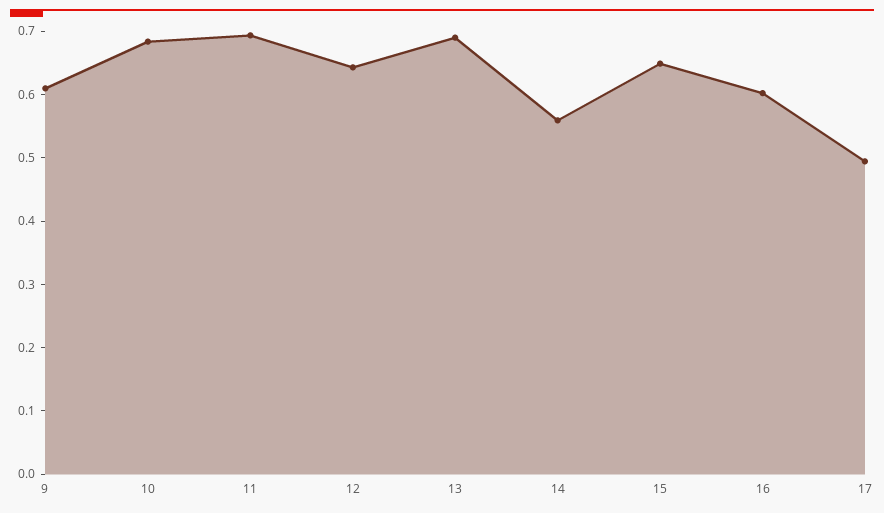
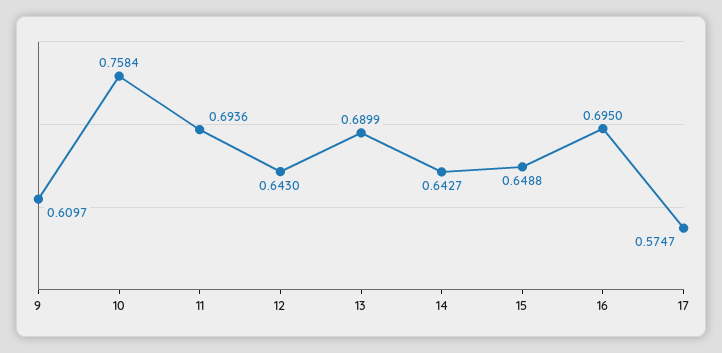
10: 0.68 -> 0.7584
14: 0.56 -> 0.6427
16: 0.6 -> 0.695
17: 0.5 -> 0.5747

